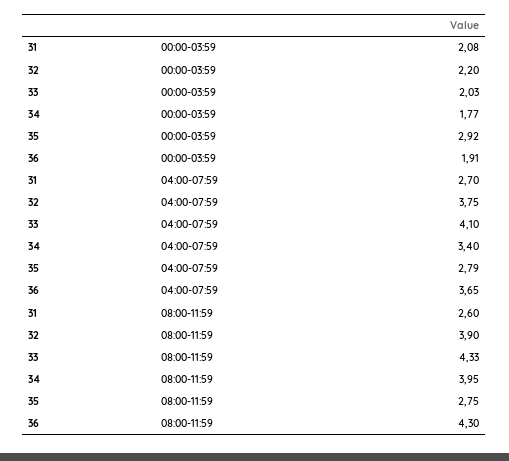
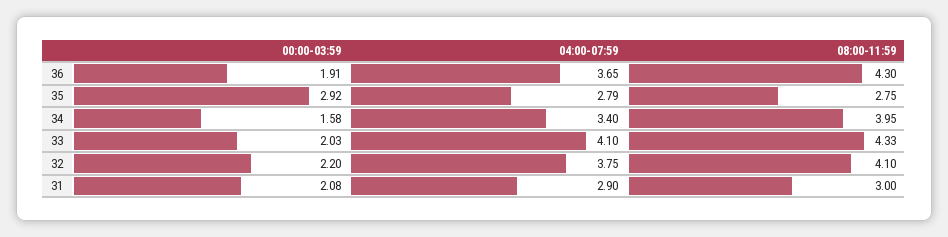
34, 00:00-03:59: 1.77 -> 1.58
31, 04:00-07:59: 2.7 -> 2.9
31, 08:00-11:59: 2.6 -> 3
32, 08:00-11:59: 3.9 -> 4.1

